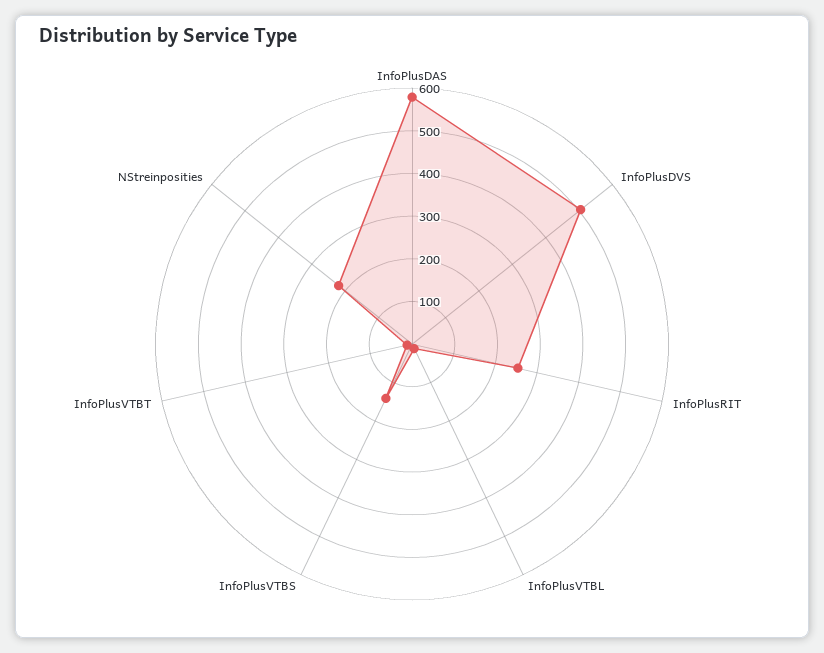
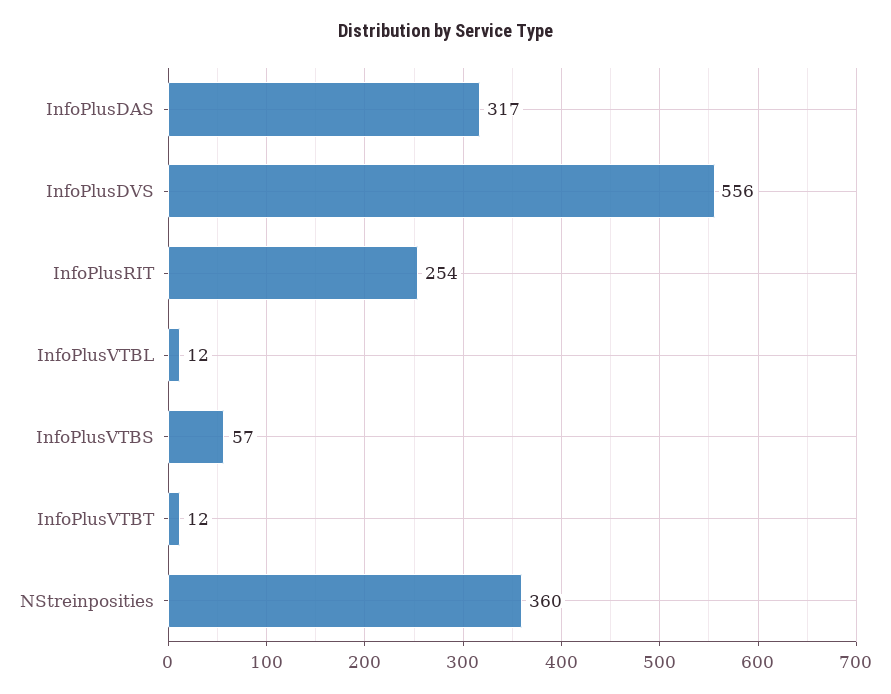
InfoPlusDAS: 580 -> 317
InfoPlusDVS: 500 -> 556
InfoPlusVTBS: 140 -> 57
NStreinposities: 220 -> 360

